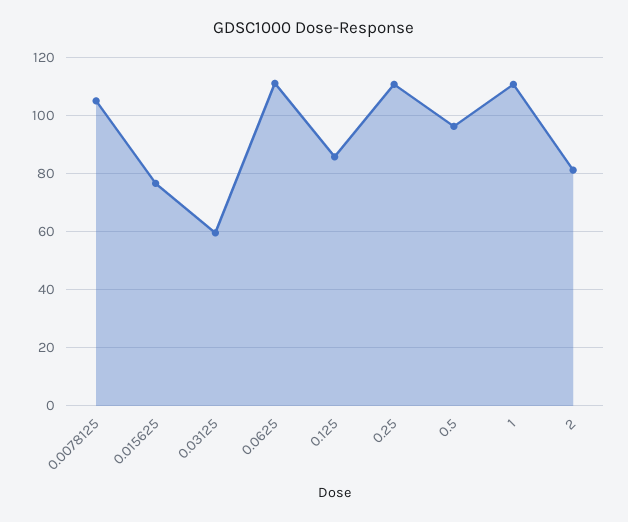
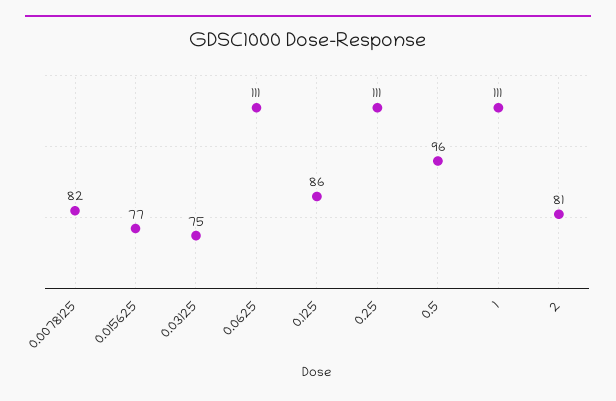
0.0078125: 105 -> 82
0.03125: 60 -> 75

